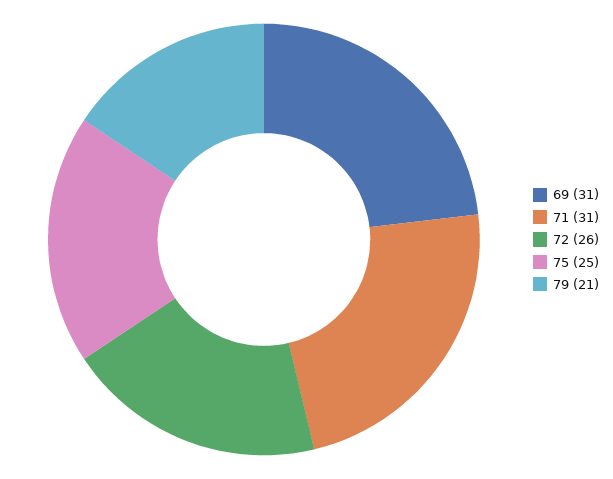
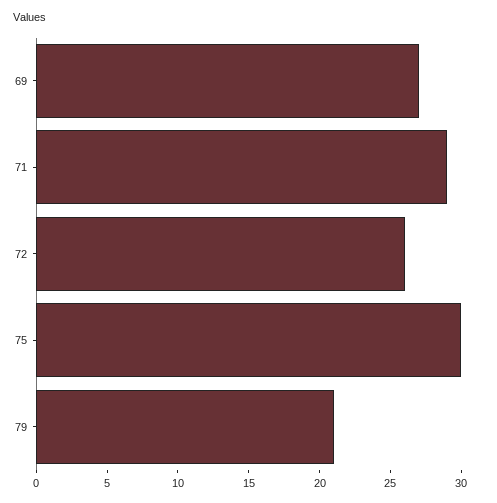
69: 31 -> 27
71: 31 -> 29
75: 25 -> 30

